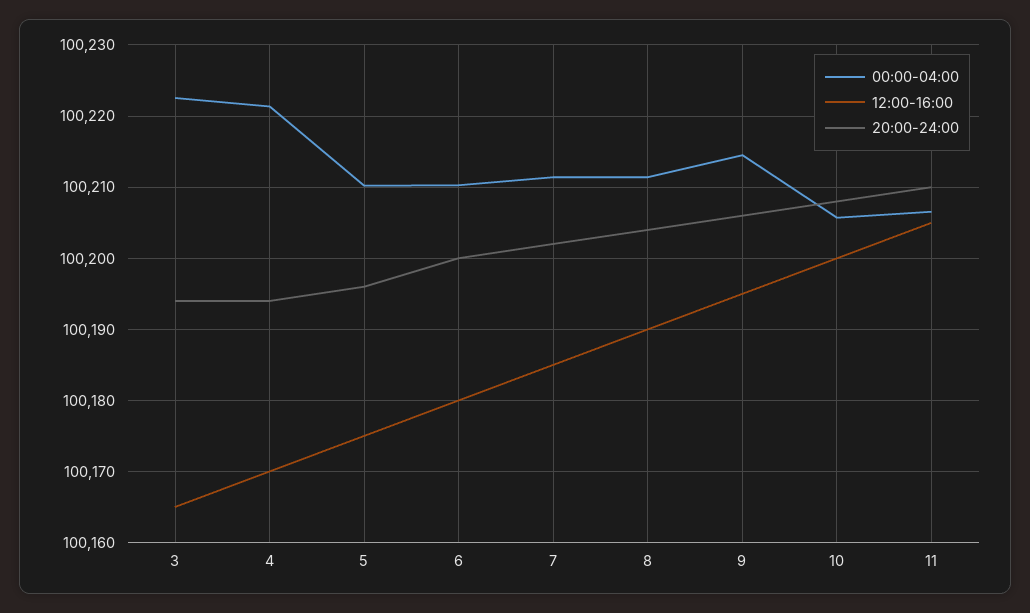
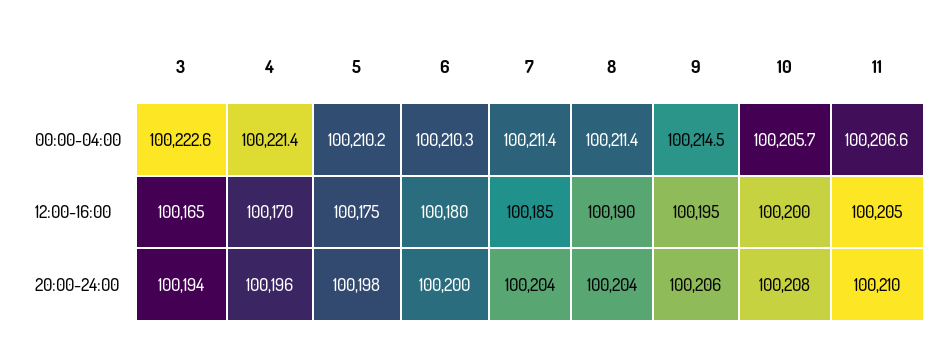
20:00-24:00, 4: 100194 -> 100196
20:00-24:00, 5: 100196 -> 100198
20:00-24:00, 7: 100202 -> 100204

